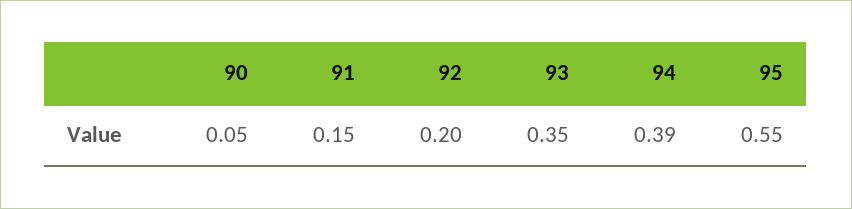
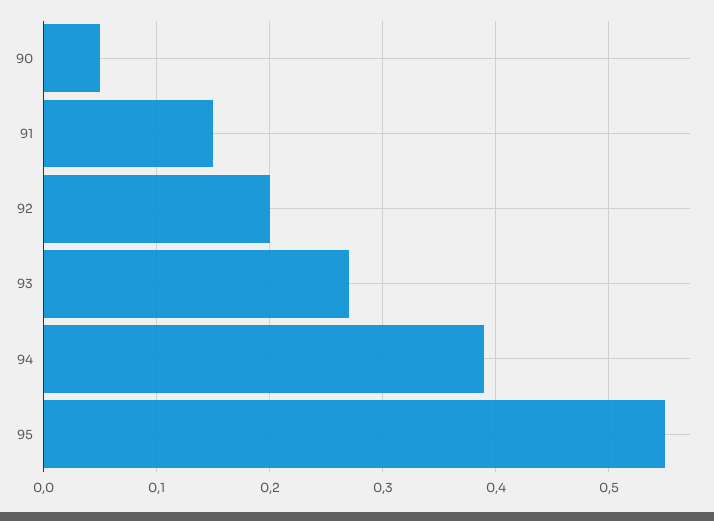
93: 0.35 -> 0.27

